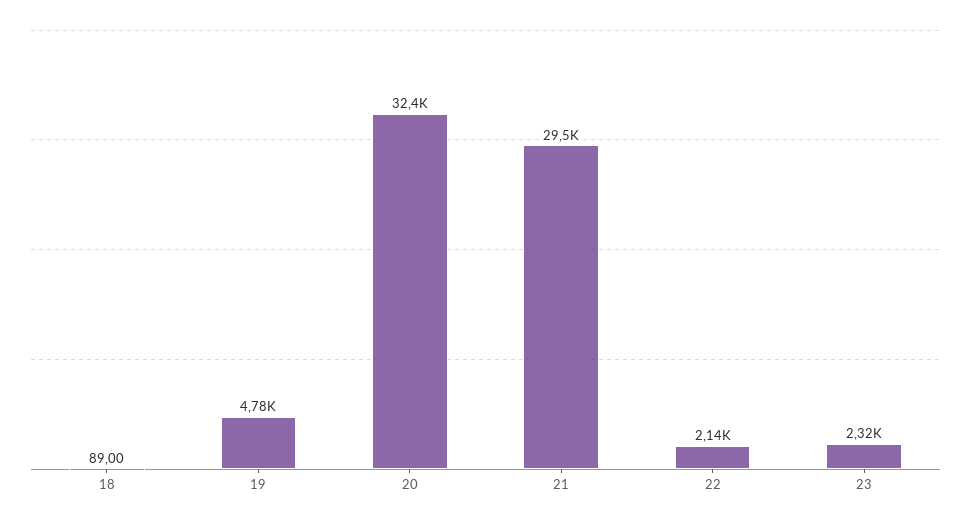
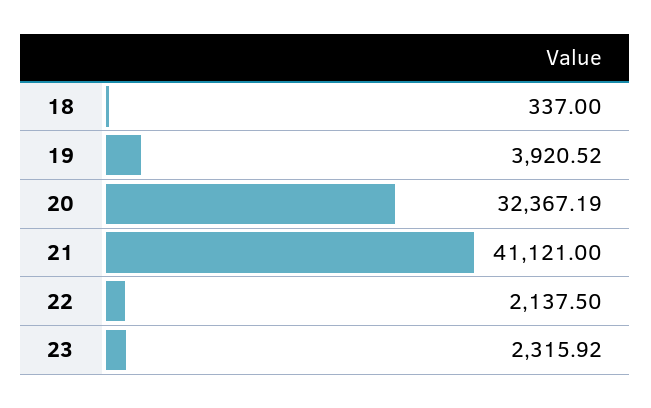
18: 89 -> 337
19: 4780 -> 3920.52
21: 29500 -> 41121

